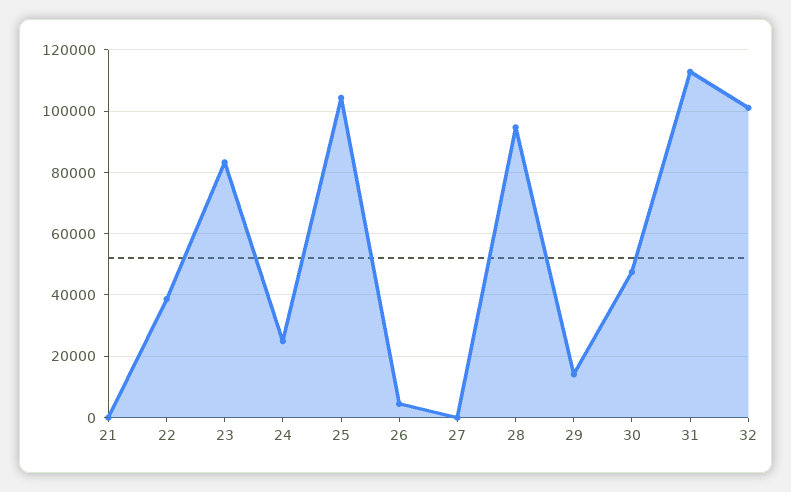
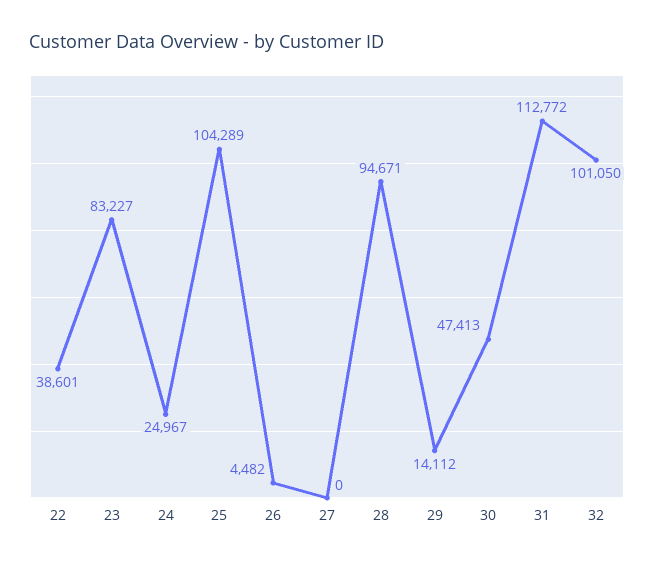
21: 0 -> none

